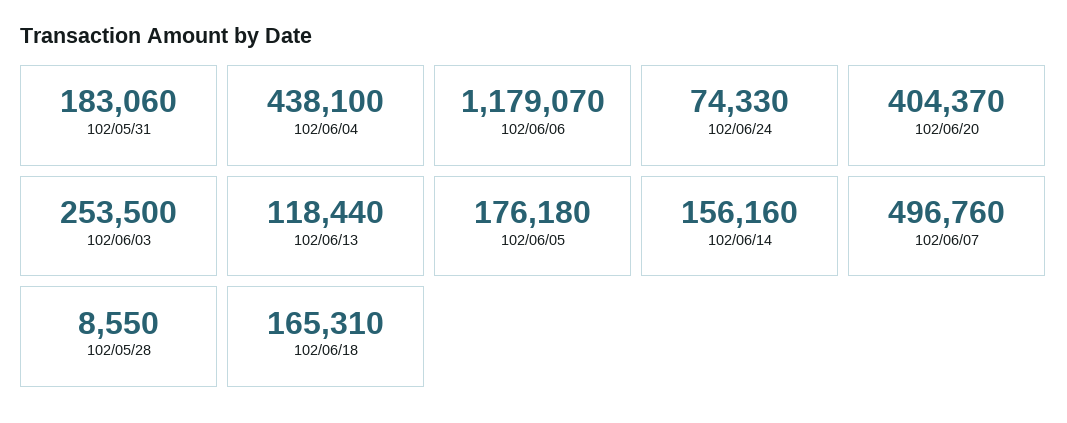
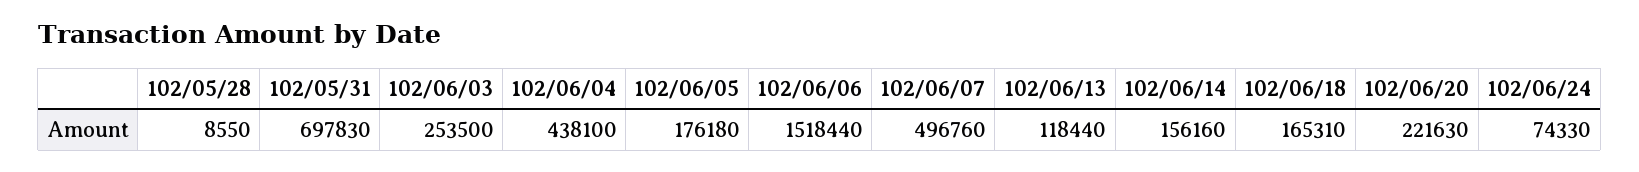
102/05/31: 183060 -> 697830
102/06/06: 1179070 -> 1518440
102/06/20: 404370 -> 221630

